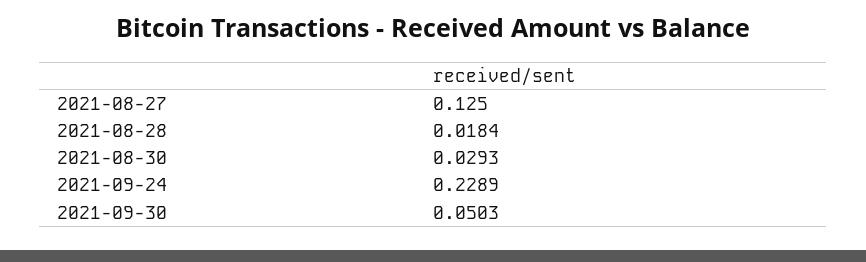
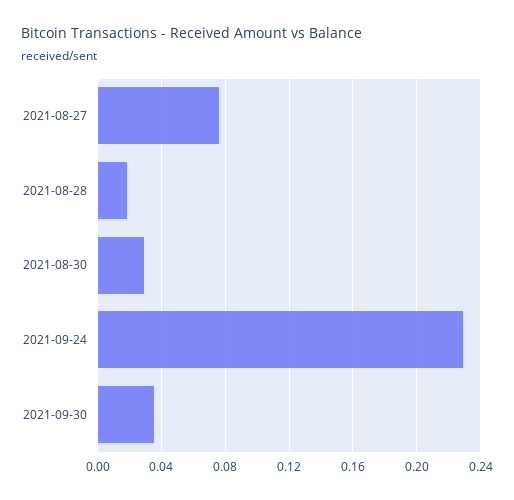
2021-08-27: 0.125 -> 0.075
2021-09-30: 0.0503 -> 0.035

